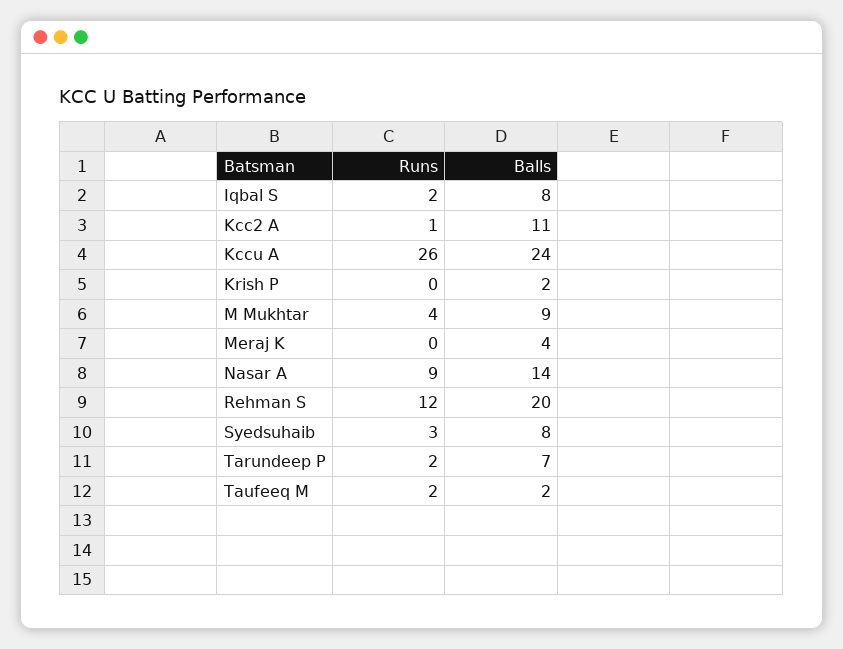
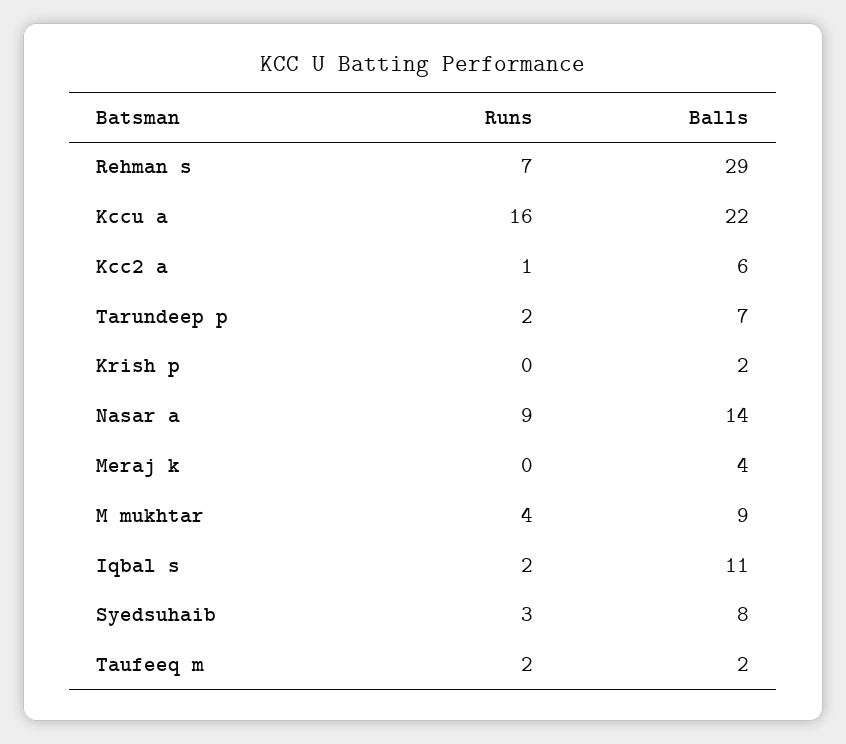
Balls, Iqbal S: 8 -> 11
Balls, Kcc2 A: 11 -> 6
Runs, Kccu A: 26 -> 16
Balls, Kccu A: 24 -> 22
Runs, Rehman S: 12 -> 7
Balls, Rehman S: 20 -> 29

